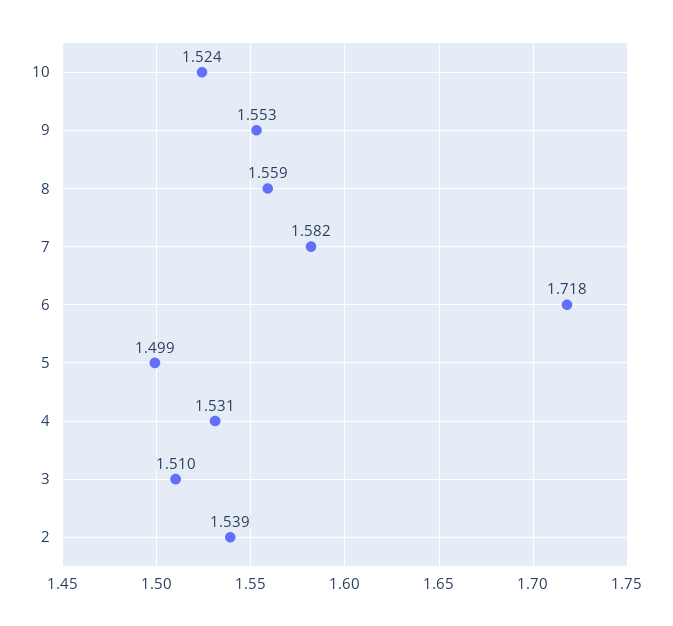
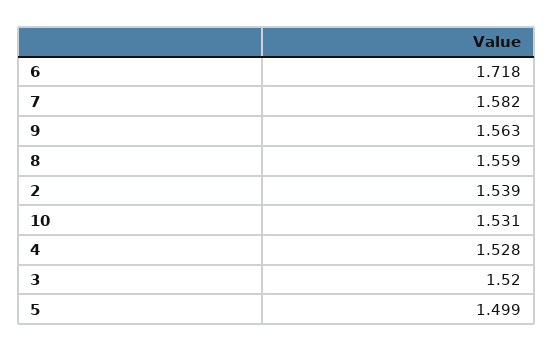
10: 1.524 -> 1.531
9: 1.553 -> 1.563
4: 1.531 -> 1.528
3: 1.51 -> 1.52

